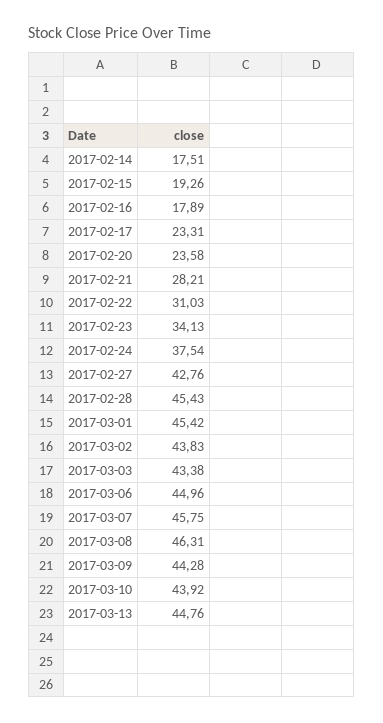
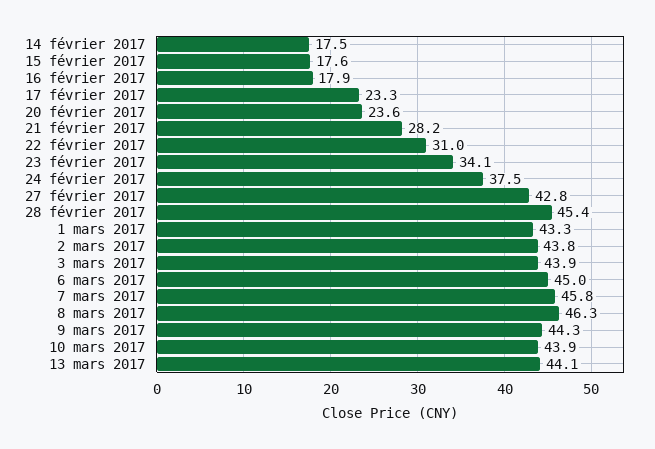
2017-02-15: 19.26 -> 17.6
2017-03-01: 45.42 -> 43.3
2017-03-03: 43.38 -> 43.9
2017-03-13: 44.76 -> 44.1

